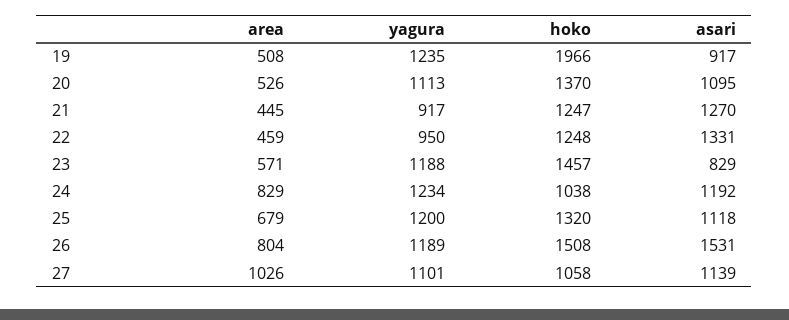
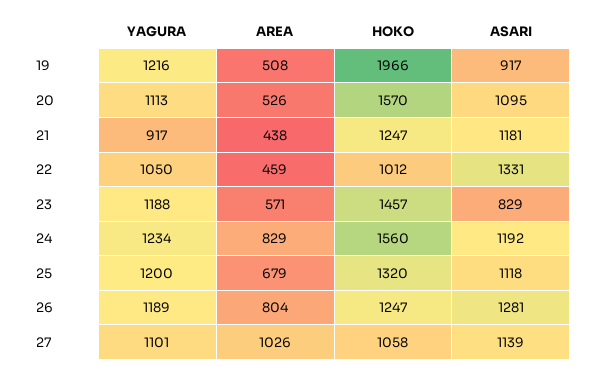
yagura, 19: 1235 -> 1216
hoko, 20: 1370 -> 1570
area, 21: 445 -> 438
asari, 21: 1270 -> 1181
yagura, 22: 950 -> 1050
hoko, 22: 1248 -> 1012
hoko, 24: 1038 -> 1560
hoko, 26: 1508 -> 1247
asari, 26: 1531 -> 1281

